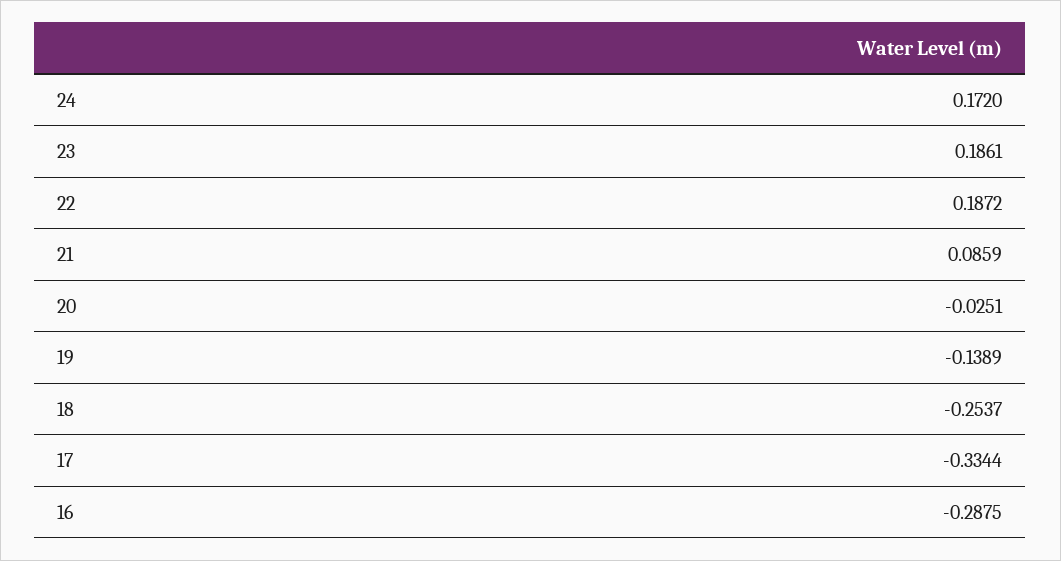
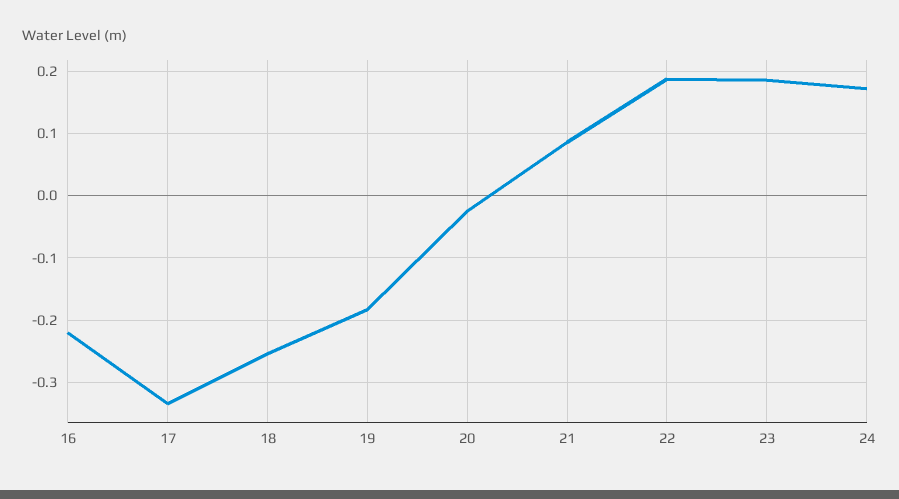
19: -0.1389 -> -0.18
16: -0.2875 -> -0.22

